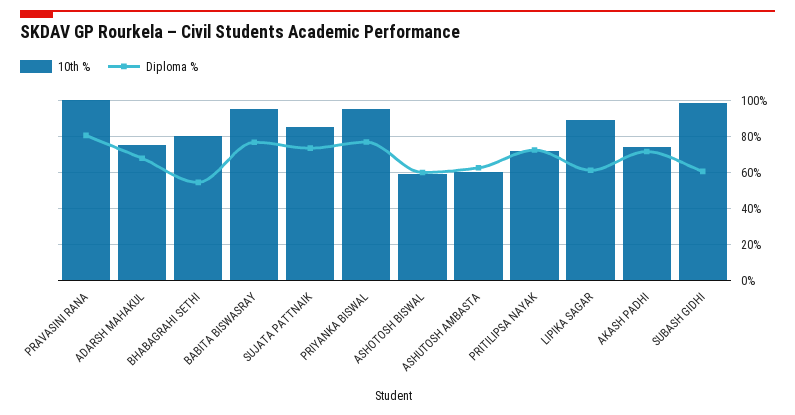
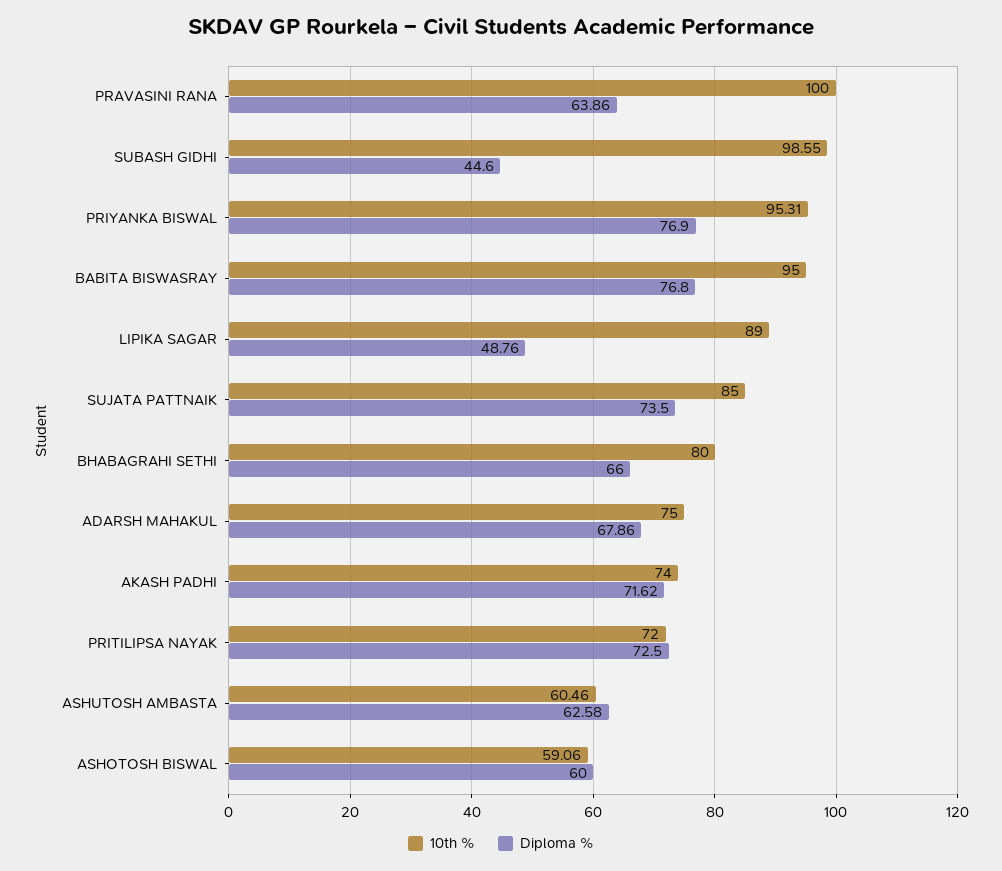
Diploma %, PRAVASINI RANA: 80 -> 63.86
Diploma %, BHABAGRAHI SETHI: 55 -> 66
Diploma %, LIPIKA SAGAR: 60 -> 48.76
Diploma %, SUBASH GIDHI: 60 -> 44.6

